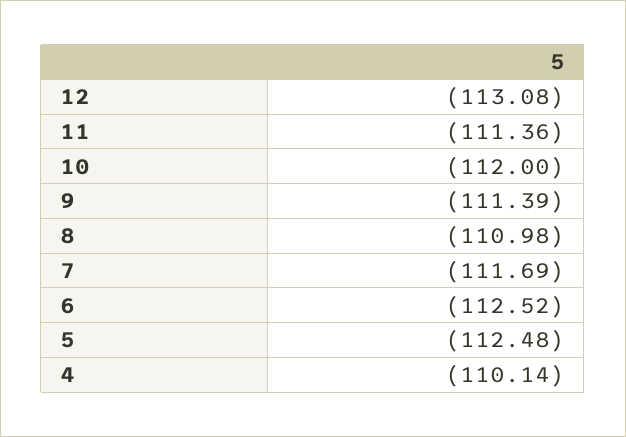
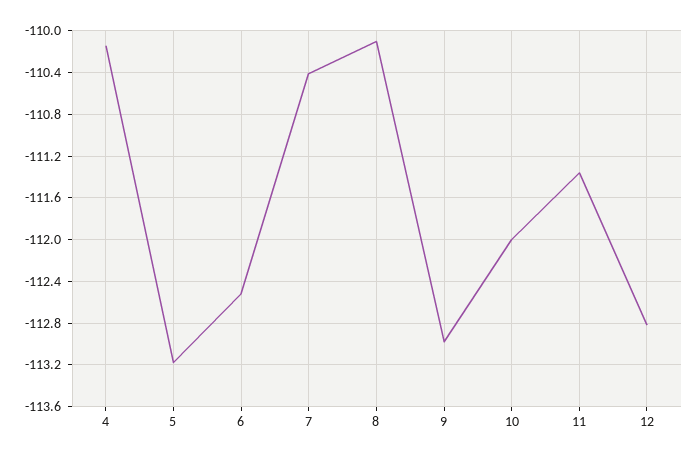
12: -113.08 -> -112.8
9: -111.39 -> -113
8: -110.98 -> -110.1
7: -111.69 -> -110.4
5: -112.48 -> -113.2

